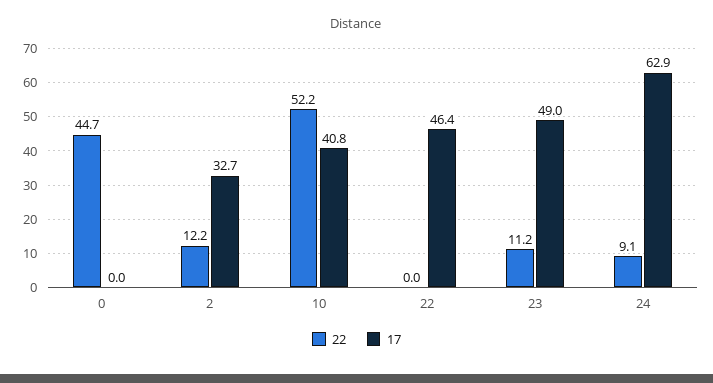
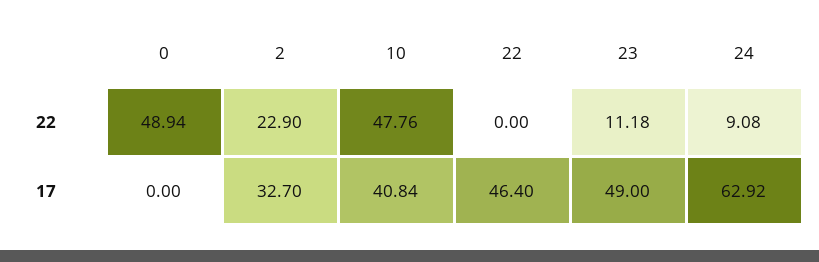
22, 0: 44.7 -> 48.94
22, 2: 12.2 -> 22.9
22, 10: 52.2 -> 47.76

